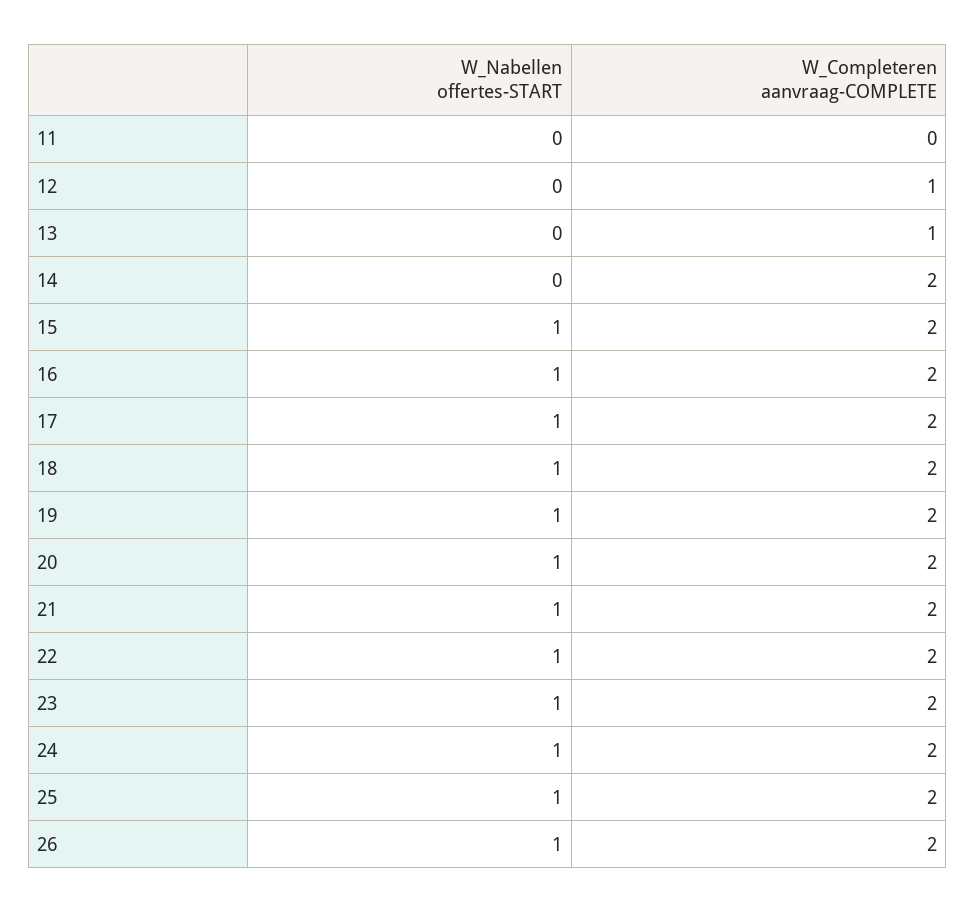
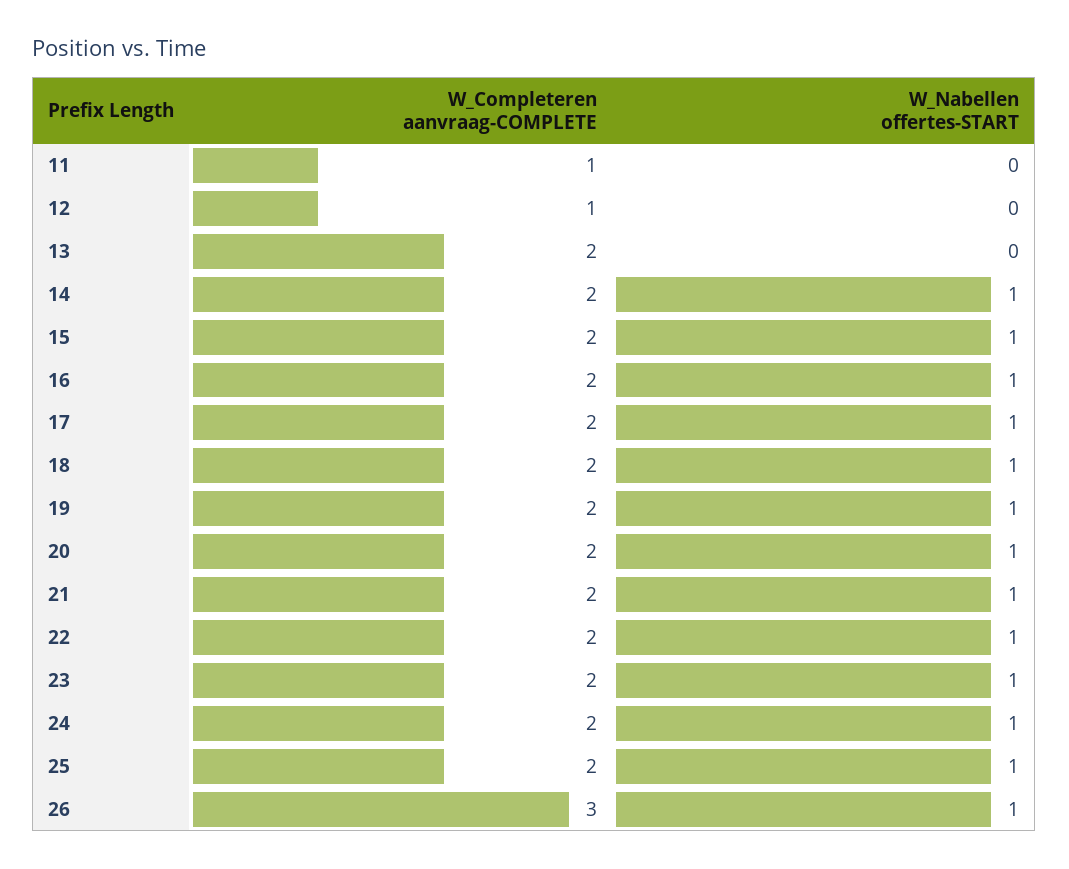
W_Completeren aanvraag-COMPLETE, 11: 0 -> 1
W_Completeren aanvraag-COMPLETE, 13: 1 -> 2
W_Nabellen offertes-START, 14: 0 -> 1
W_Completeren aanvraag-COMPLETE, 26: 2 -> 3

